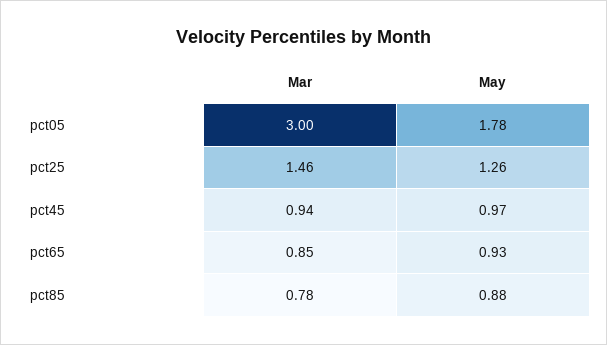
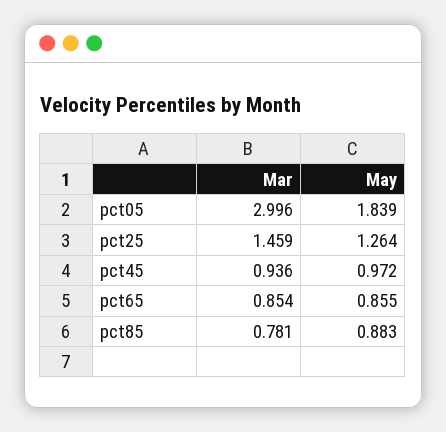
May, pct05: 1.78 -> 1.839
May, pct65: 0.93 -> 0.855

